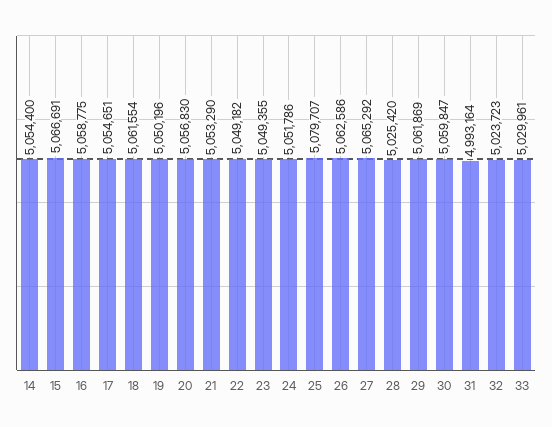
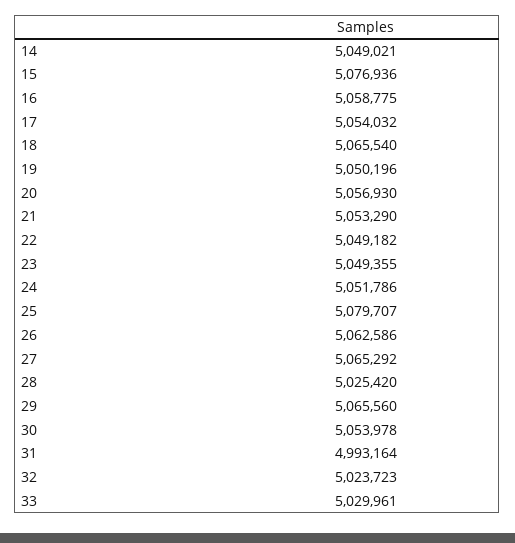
14: 5054400 -> 5049021
15: 5066691 -> 5076936
17: 5054651 -> 5054032
18: 5061554 -> 5065540
20: 5056830 -> 5056930
29: 5061869 -> 5065560
30: 5059847 -> 5053978

